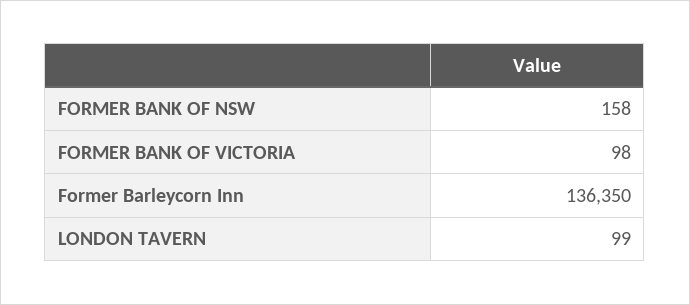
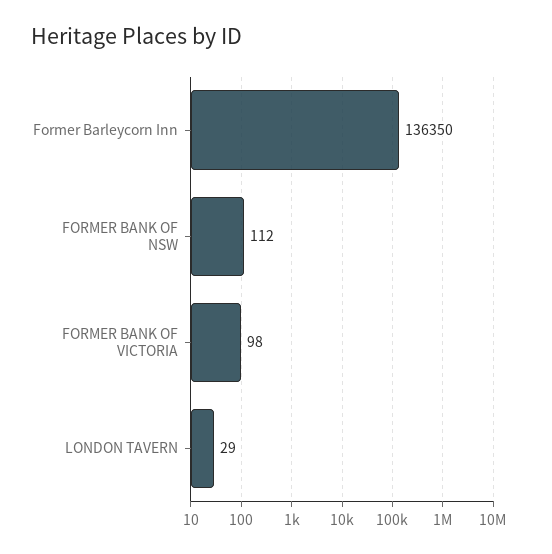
FORMER BANK OF NSW: 158 -> 112
LONDON TAVERN: 99 -> 29

